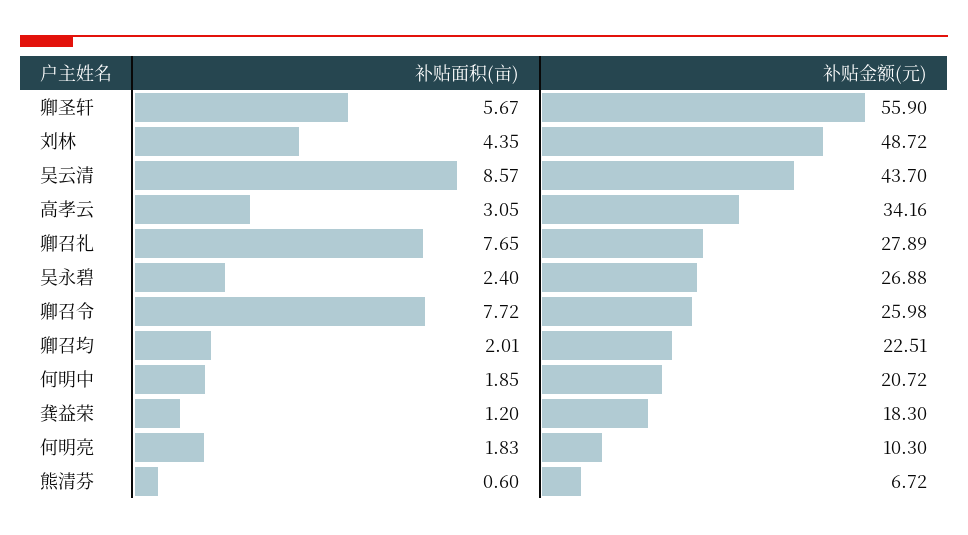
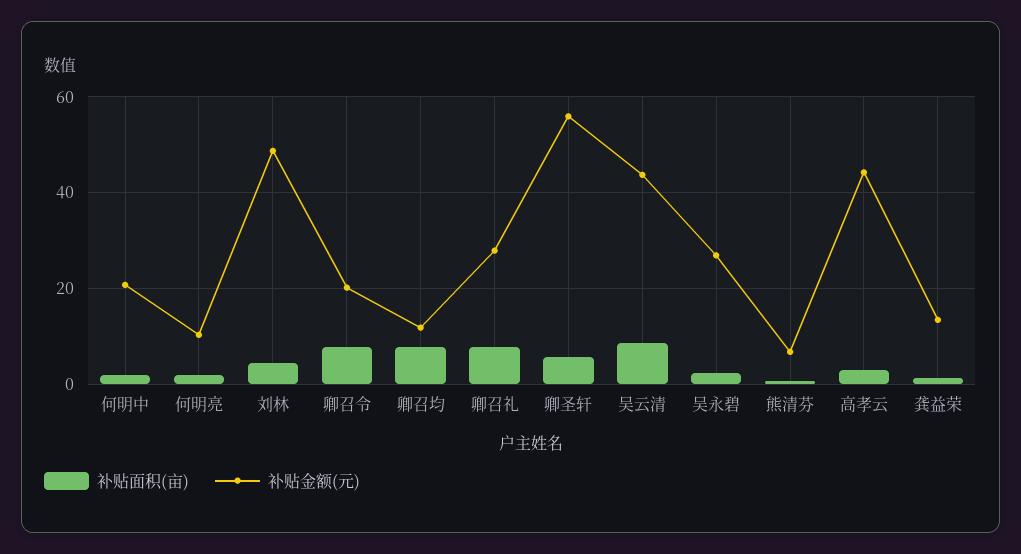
补贴金额(元), 高孝云: 34.16 -> 44
补贴金额(元), 卿召令: 25.98 -> 20
补贴面积(亩), 卿召均: 2.01 -> 8
补贴金额(元), 卿召均: 22.51 -> 12
补贴金额(元), 龚益荣: 18.3 -> 14

